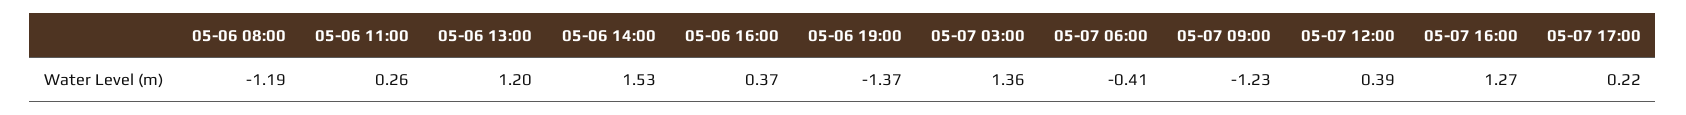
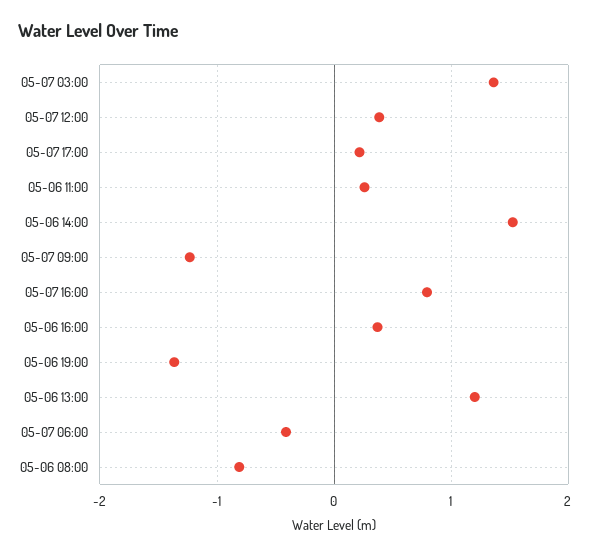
05-06 08:00: -1.19 -> -0.8
05-07 16:00: 1.27 -> 0.8

